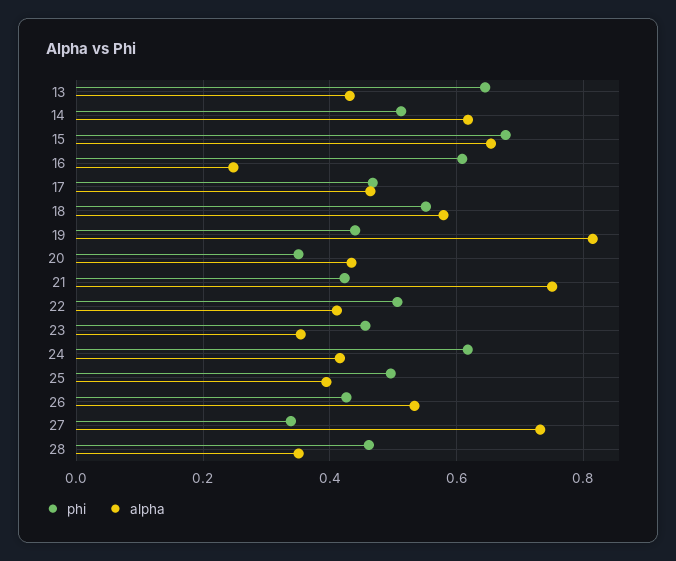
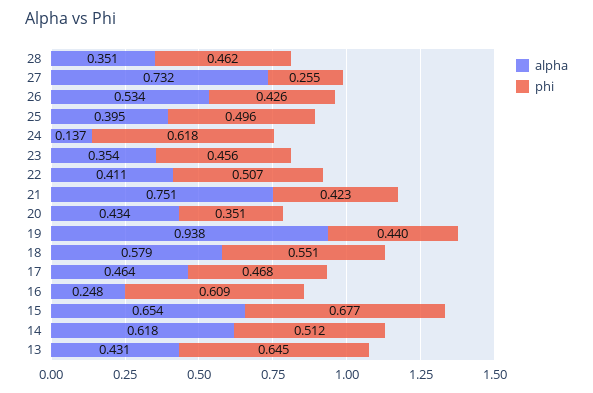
alpha, 19: 0.82 -> 0.938
alpha, 24: 0.42 -> 0.137
phi, 27: 0.34 -> 0.255

